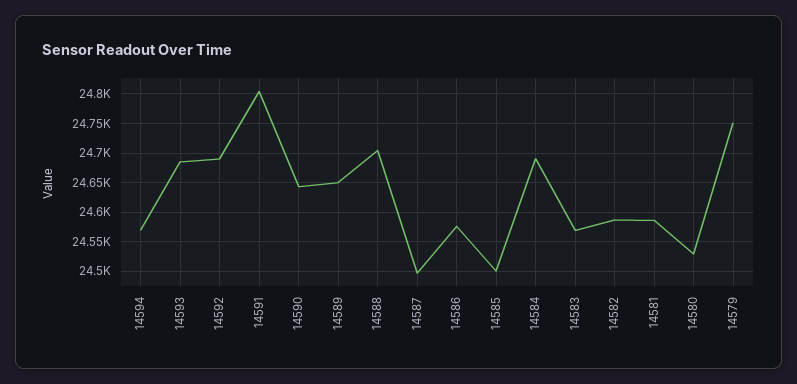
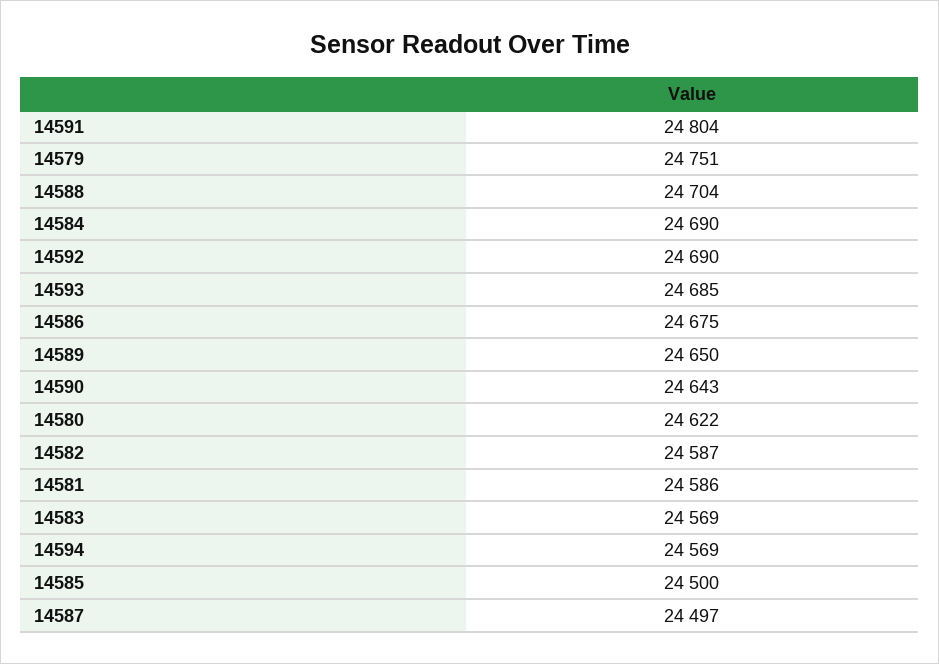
14586: 24575 -> 24675
14580: 24525 -> 24622

